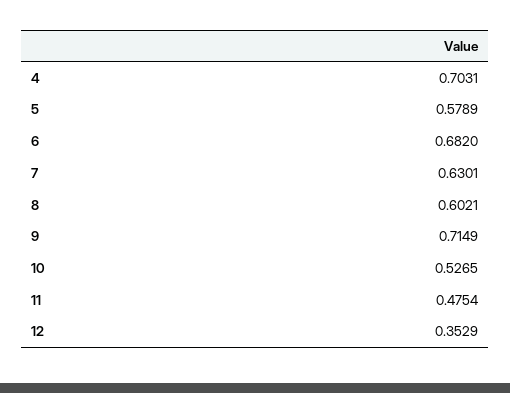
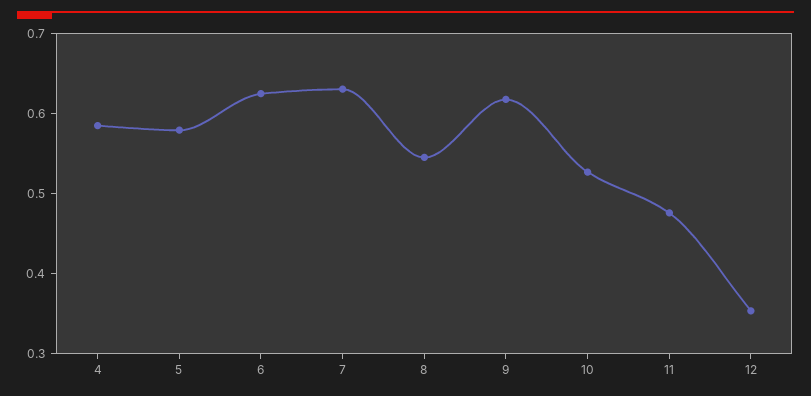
4: 0.7031 -> 0.58
6: 0.682 -> 0.62
8: 0.6021 -> 0.54
9: 0.7149 -> 0.62

